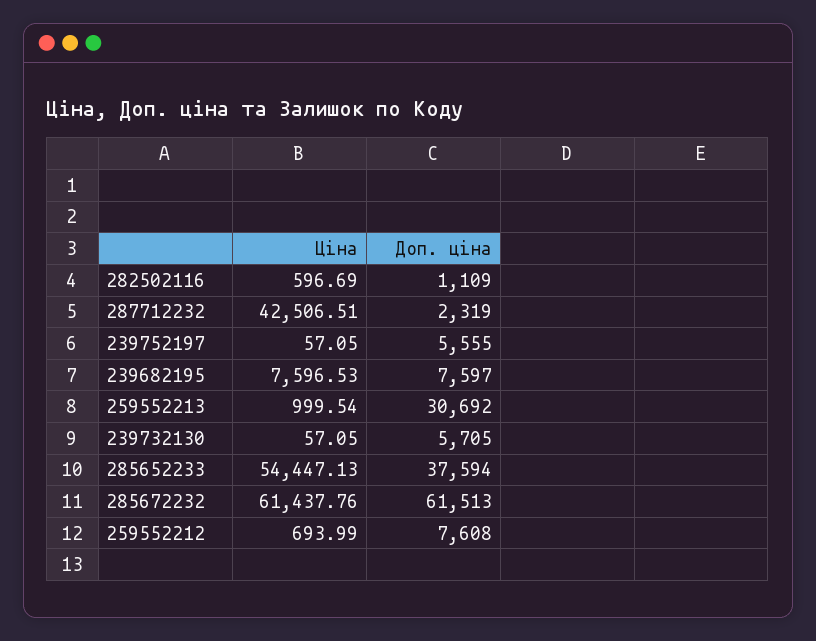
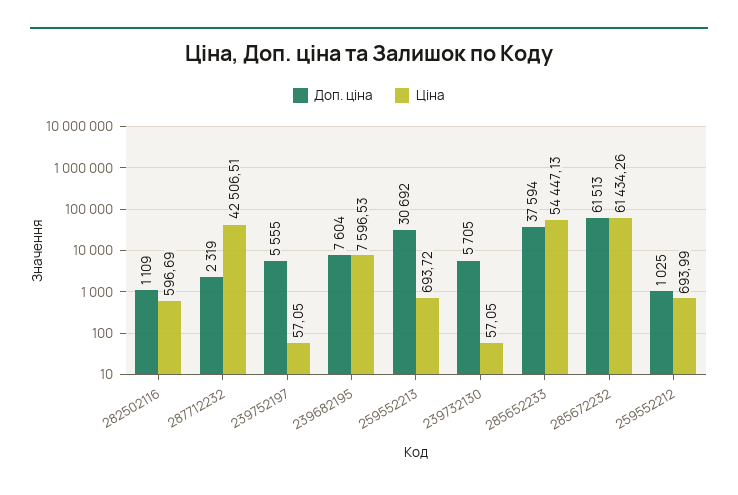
Доп. ціна, 239682195: 7597 -> 7604
Ціна, 259552213: 999.54 -> 693.72
Ціна, 285672232: 61437.76 -> 61434.26
Доп. ціна, 259552212: 7608 -> 1025

